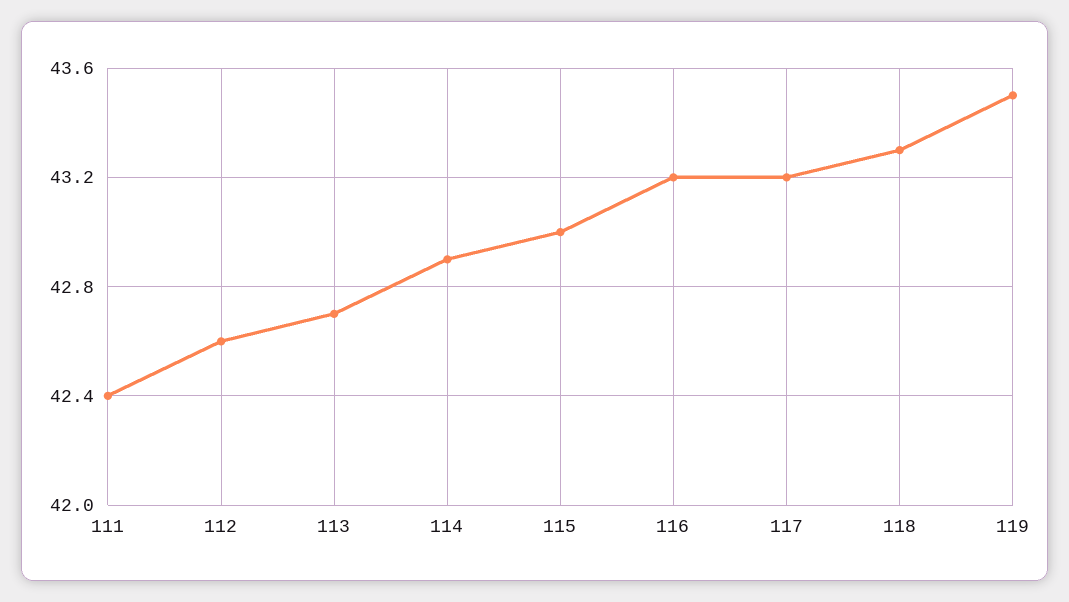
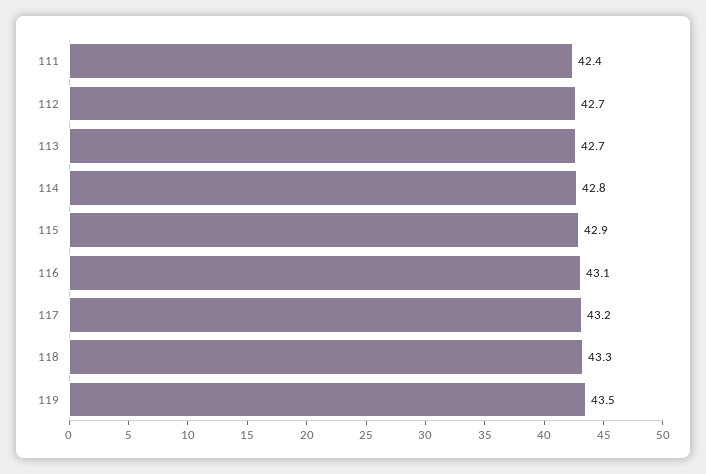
112: 42.6 -> 42.7
114: 42.9 -> 42.8
115: 43 -> 42.9
116: 43.2 -> 43.1

